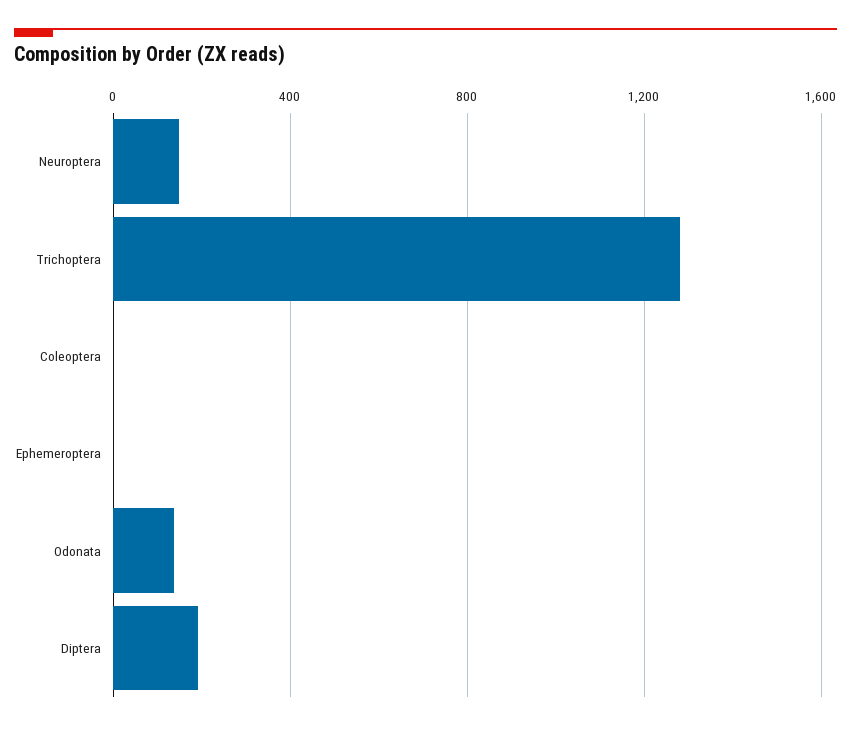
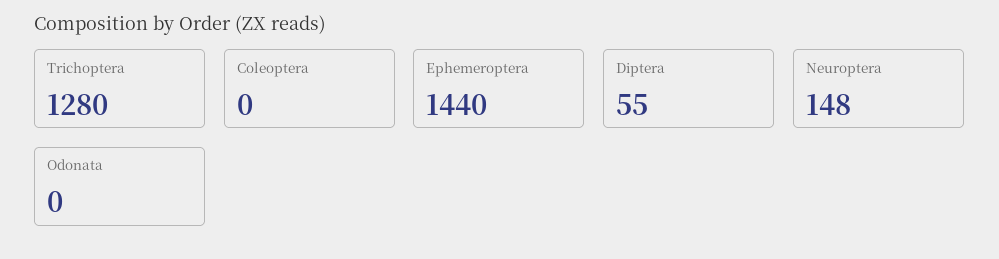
Ephemeroptera: 0 -> 1440
Odonata: 150 -> 0
Diptera: 200 -> 55

